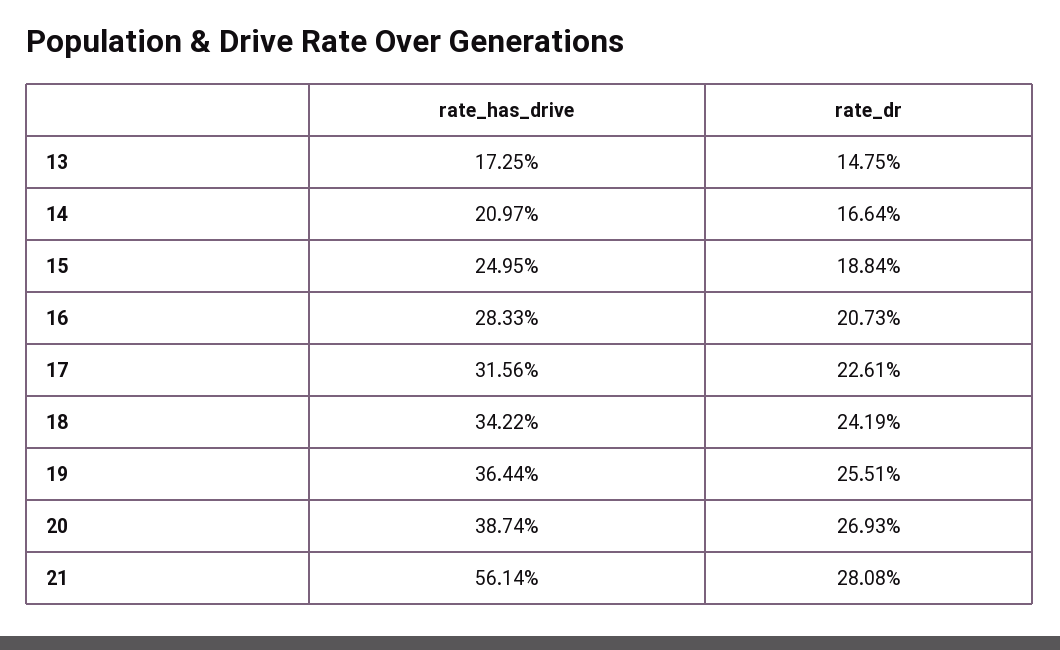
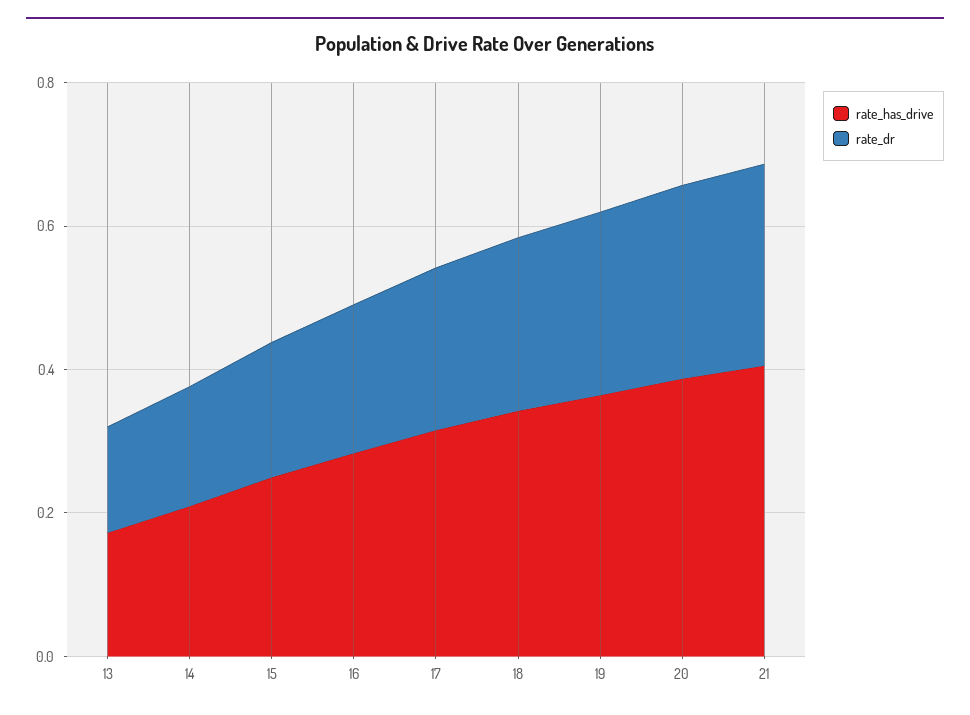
rate_has_drive, 21: 0.5614 -> 0.4

